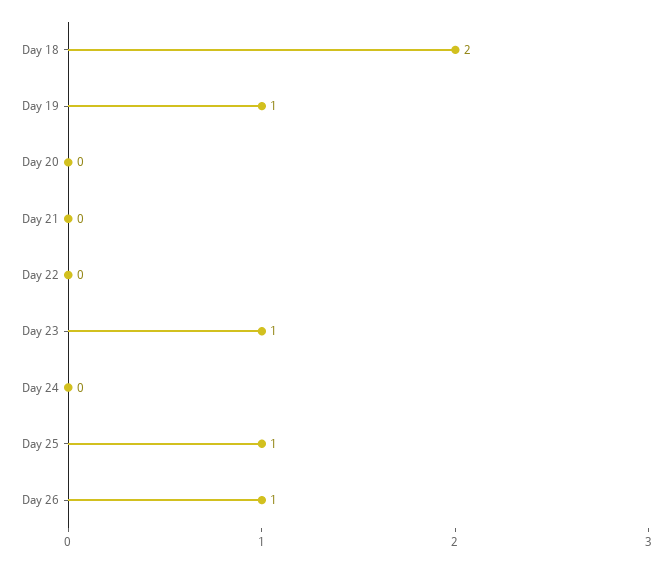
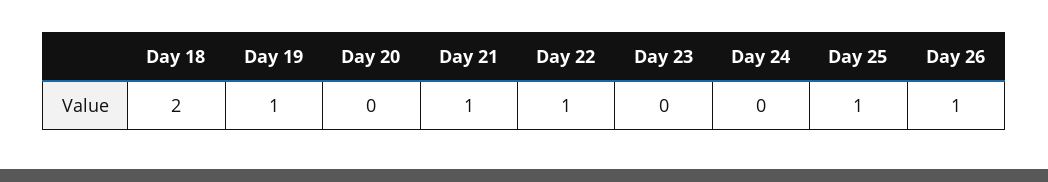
Day 21: 0 -> 1
Day 22: 0 -> 1
Day 23: 1 -> 0

